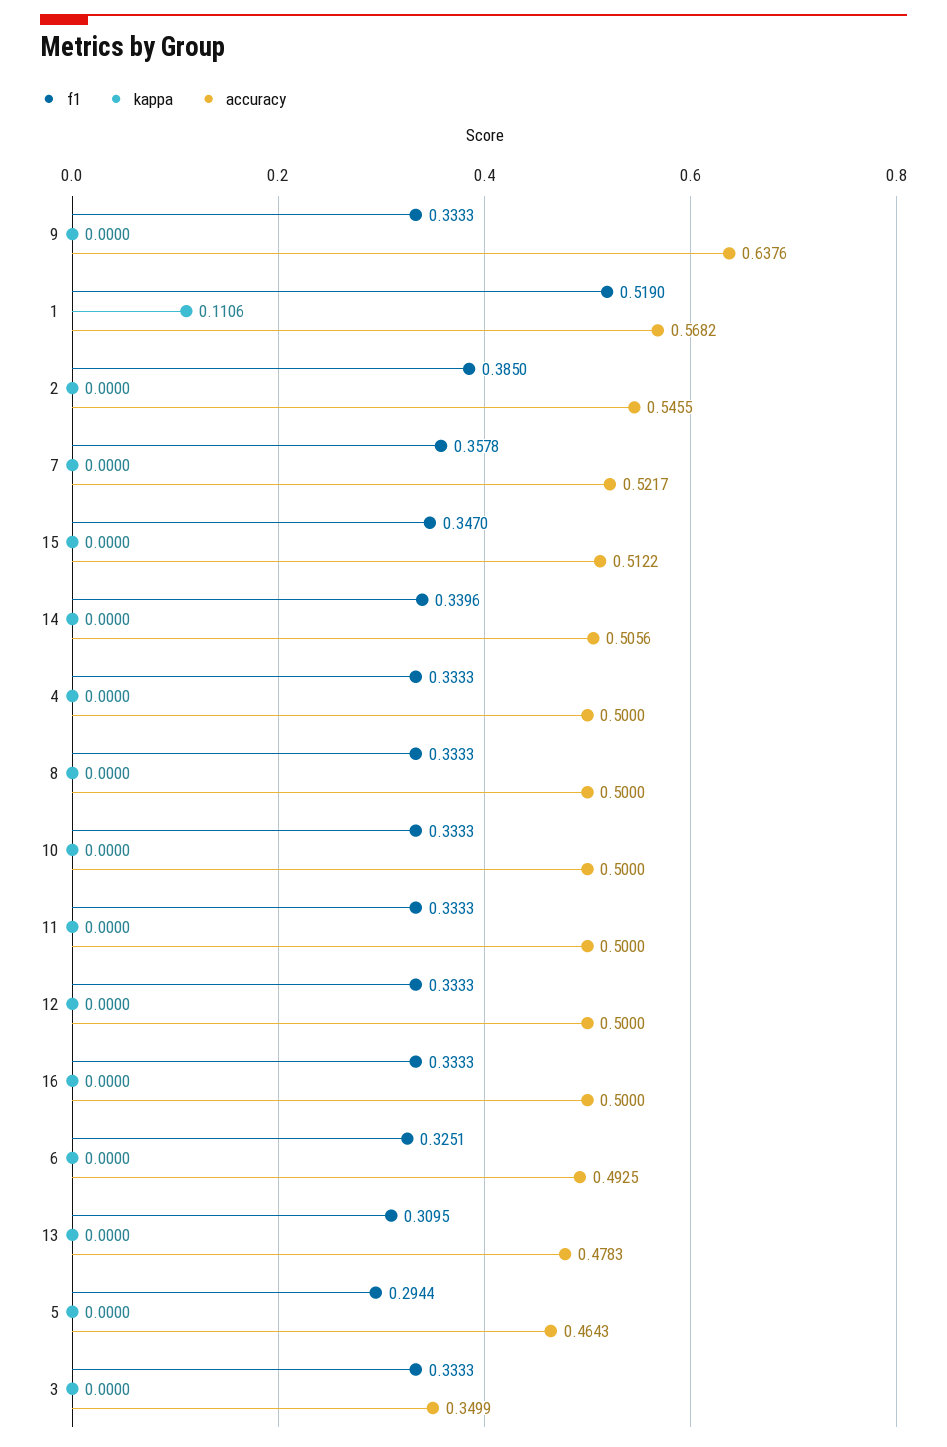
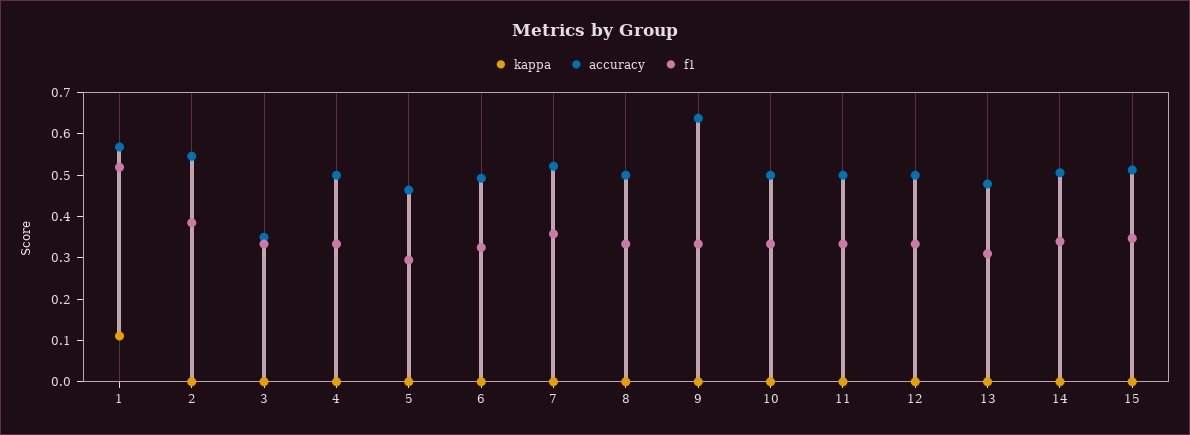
f1, 16: 0.3333 -> none
kappa, 16: 0 -> none
accuracy, 16: 0.5 -> none

